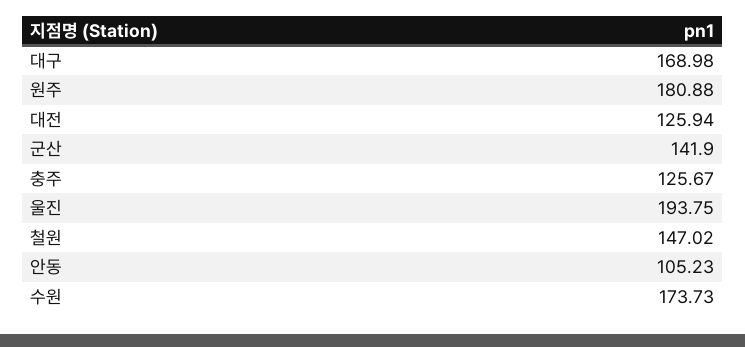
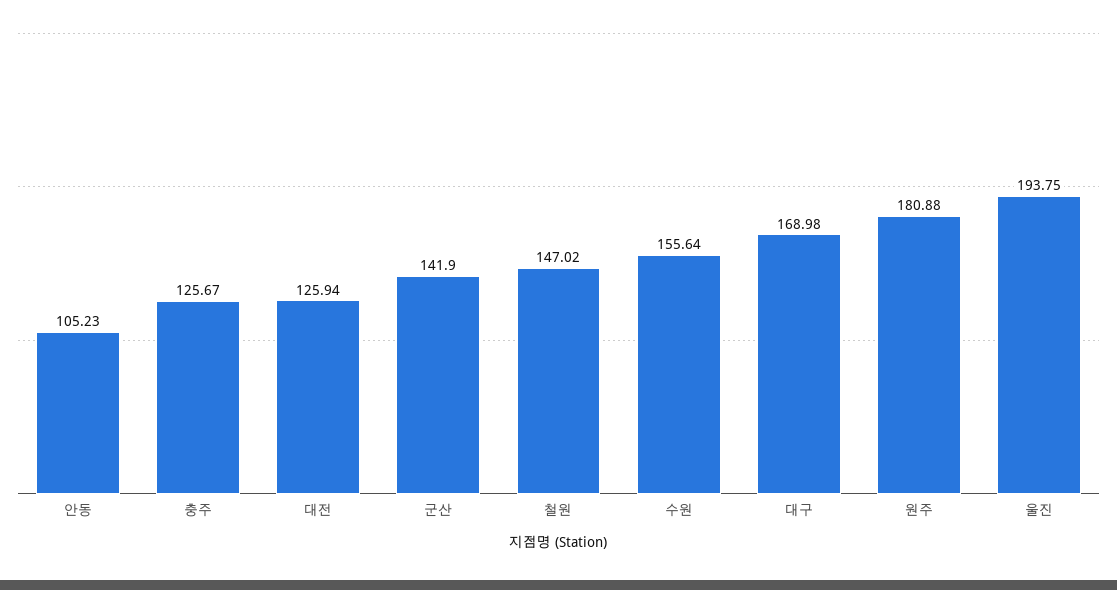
수원: 173.73 -> 155.64

